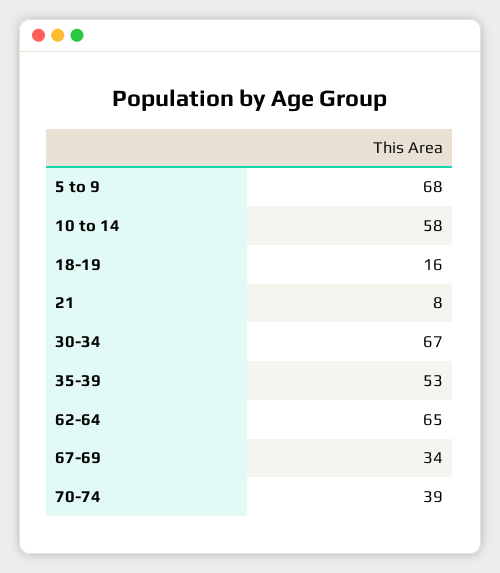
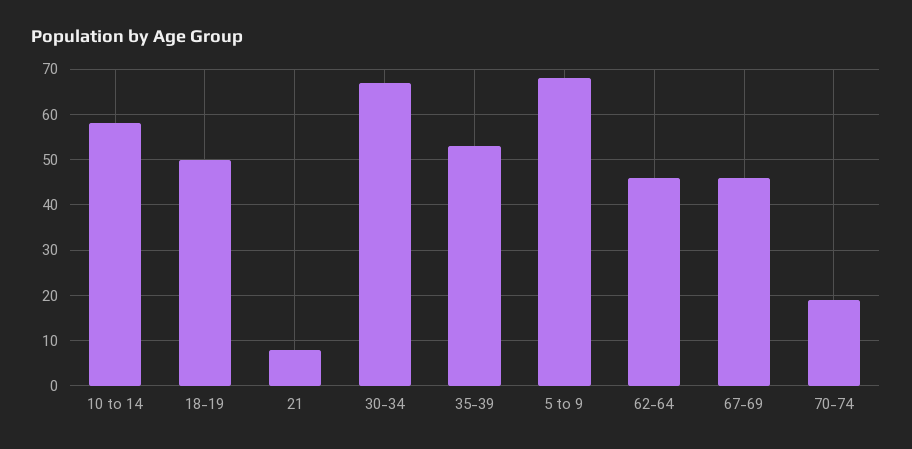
18-19: 16 -> 50
62-64: 65 -> 45
67-69: 34 -> 45
70-74: 39 -> 20

